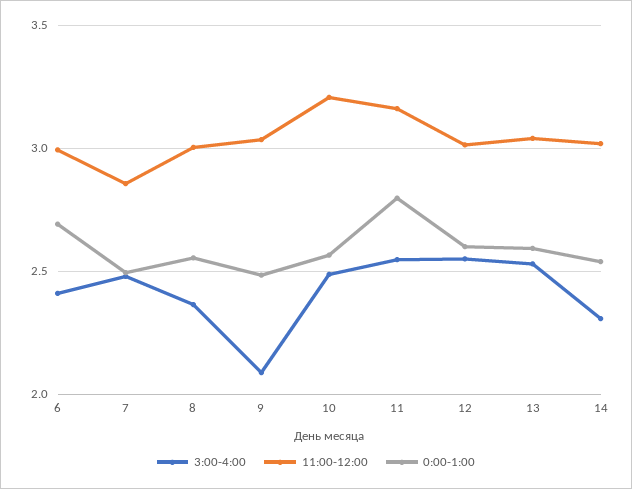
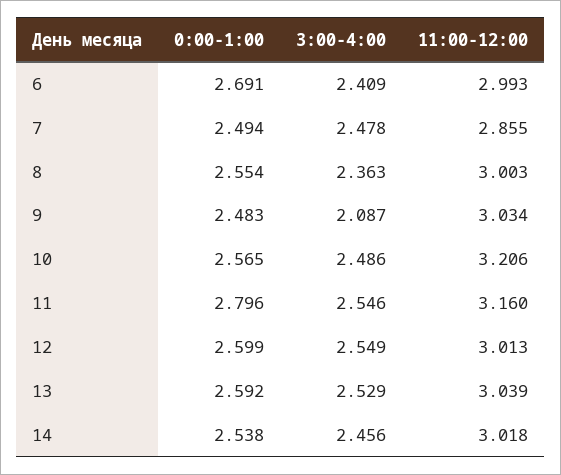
3:00-4:00, 14: 2.3 -> 2.456

